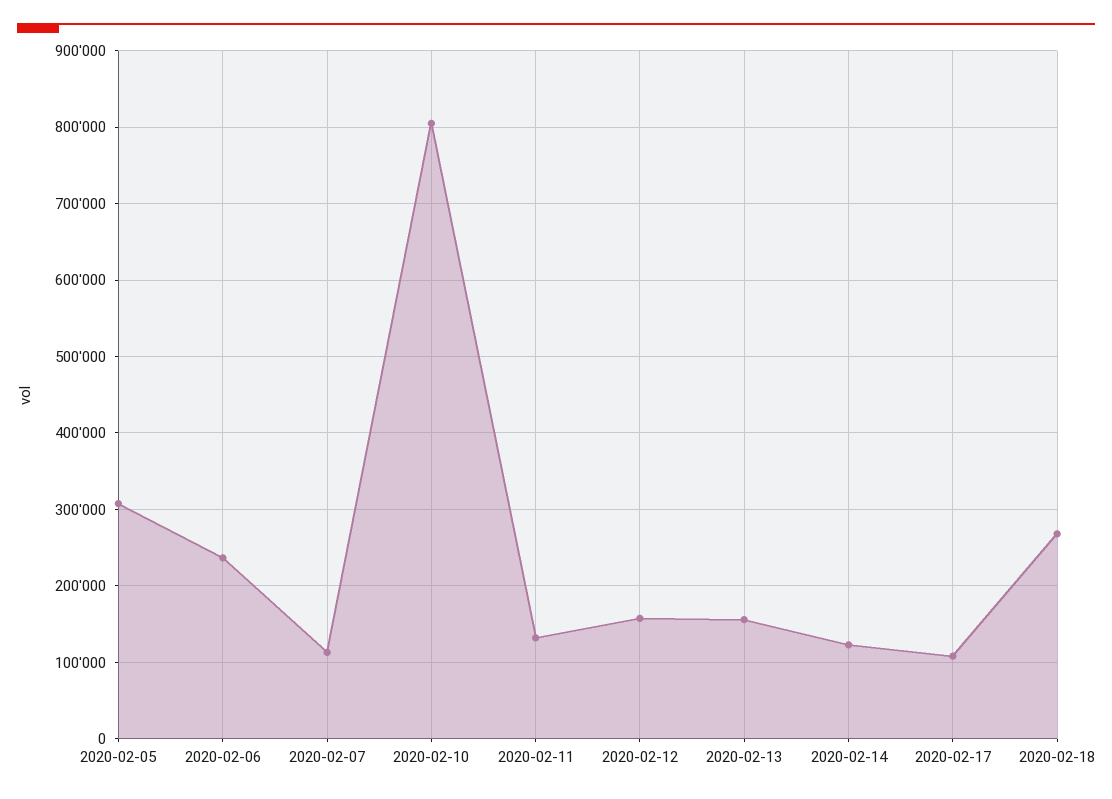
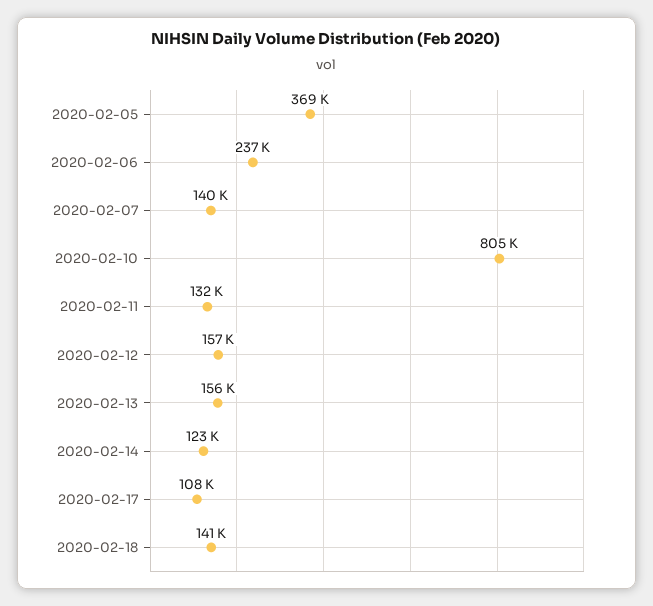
2020-02-05: 310000 -> 369000
2020-02-07: 110000 -> 140000
2020-02-18: 270000 -> 141000

